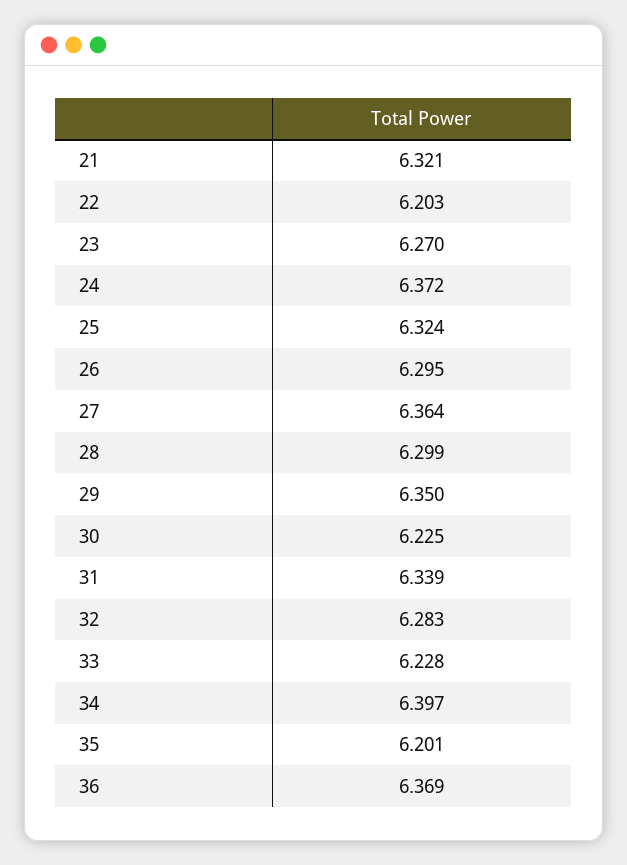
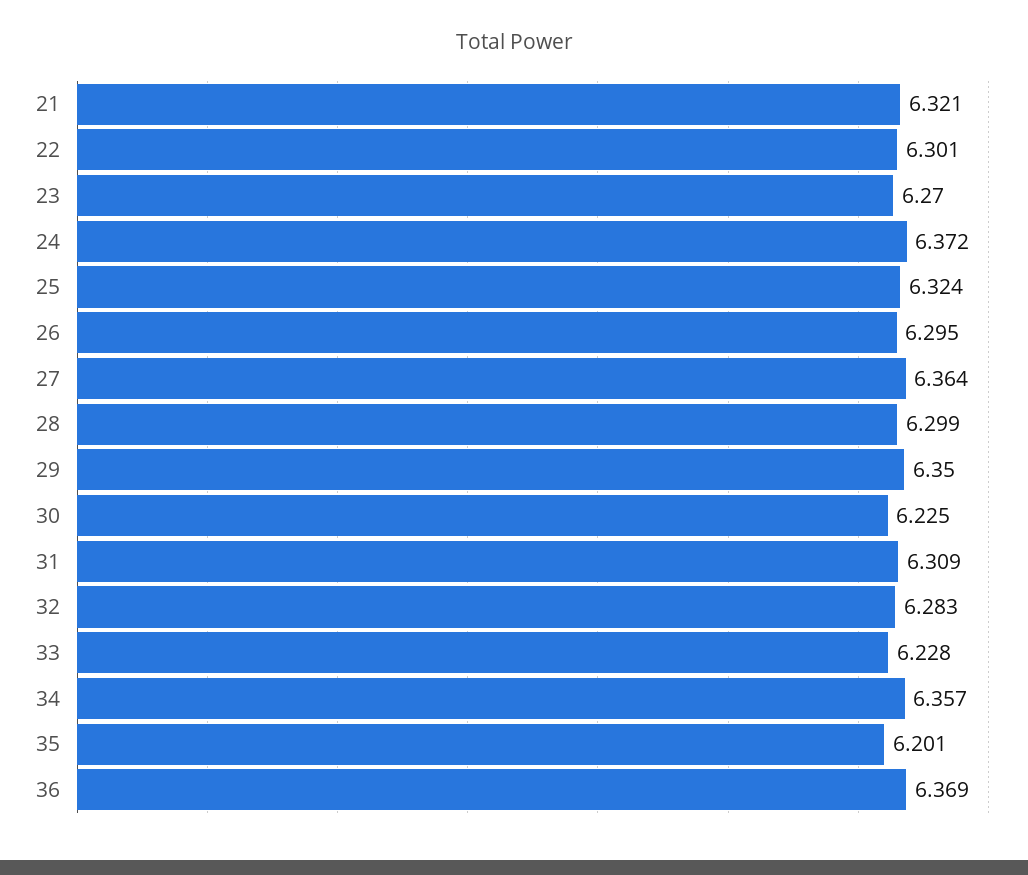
22: 6.203 -> 6.301
31: 6.339 -> 6.309
34: 6.397 -> 6.357

